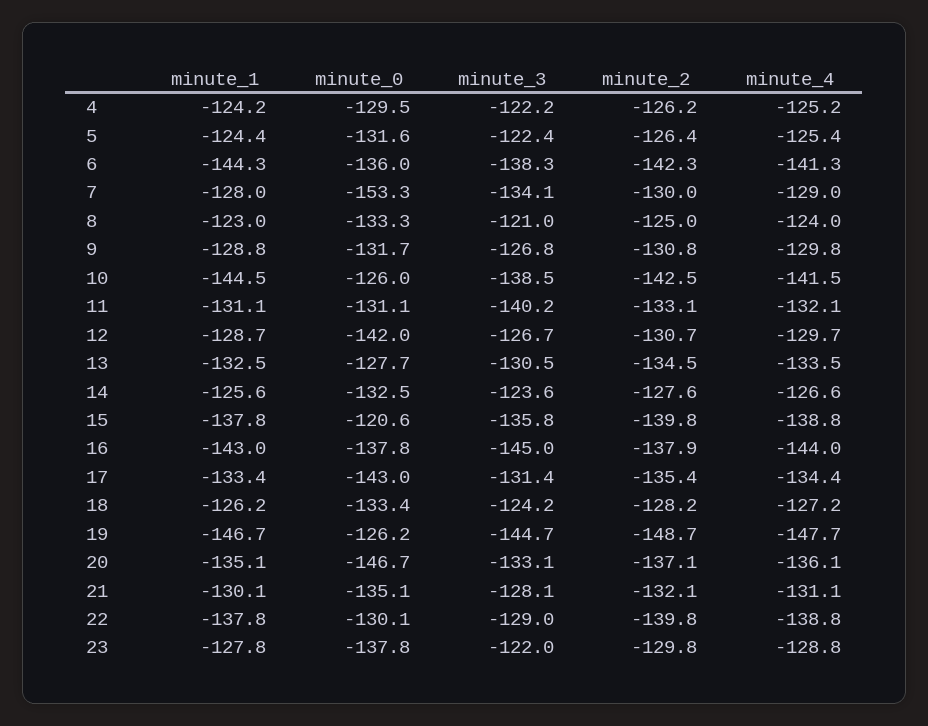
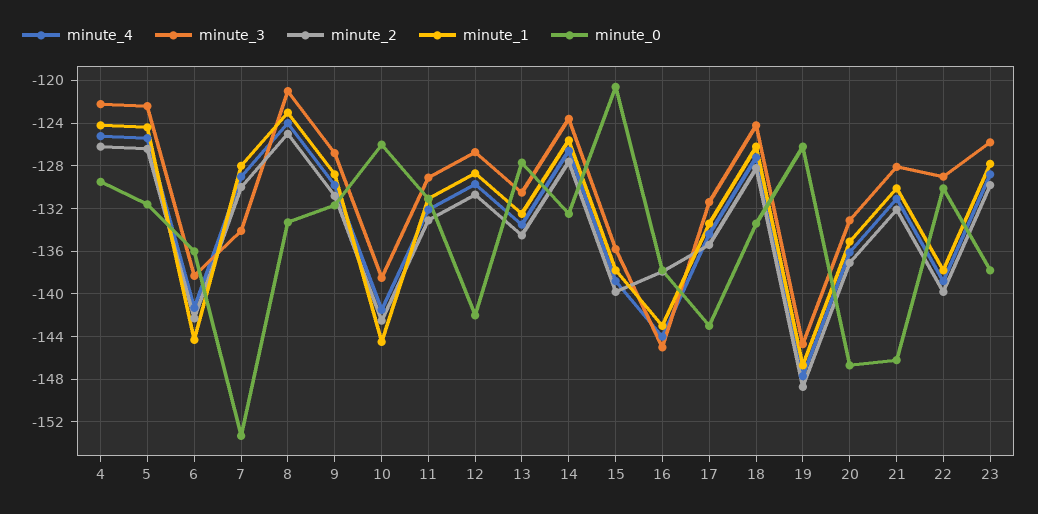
minute_3, 11: -140.2 -> -129
minute_0, 21: -135.1 -> -146
minute_3, 23: -122 -> -126

